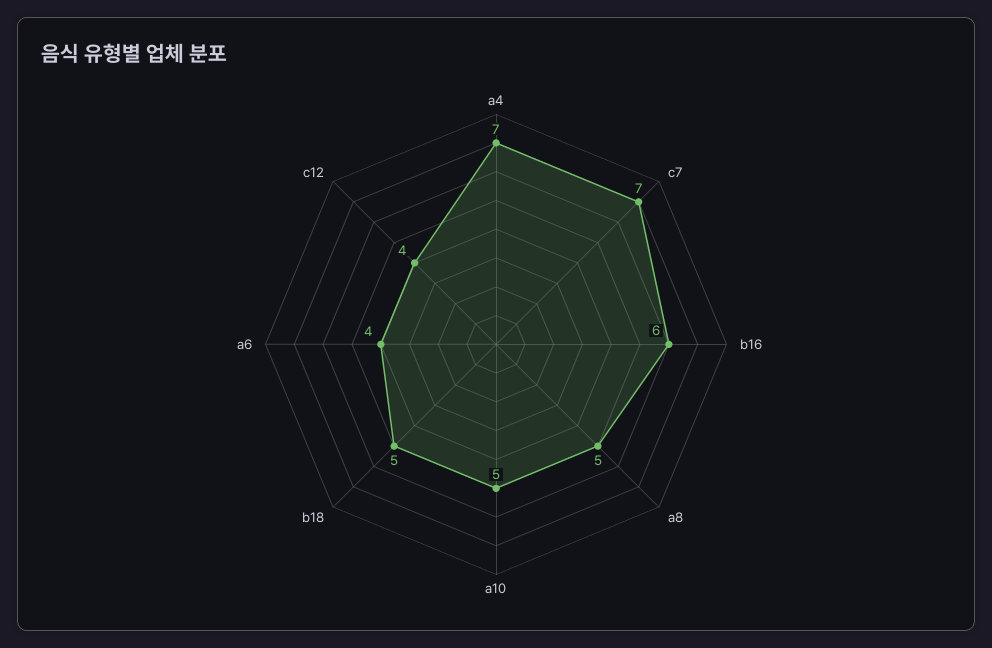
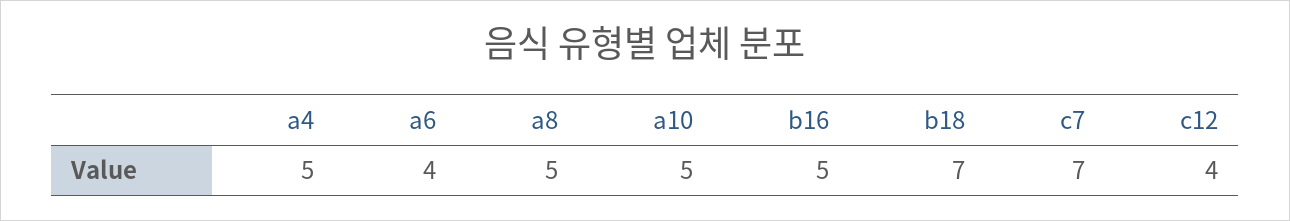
a4: 7 -> 5
b16: 6 -> 5
b18: 5 -> 7

